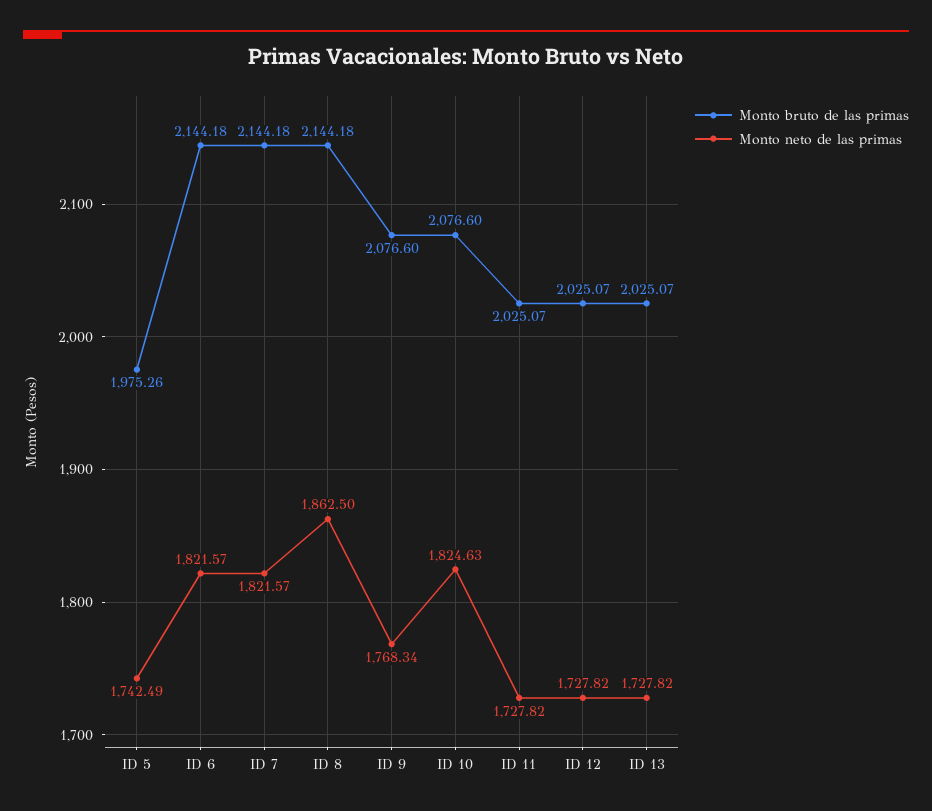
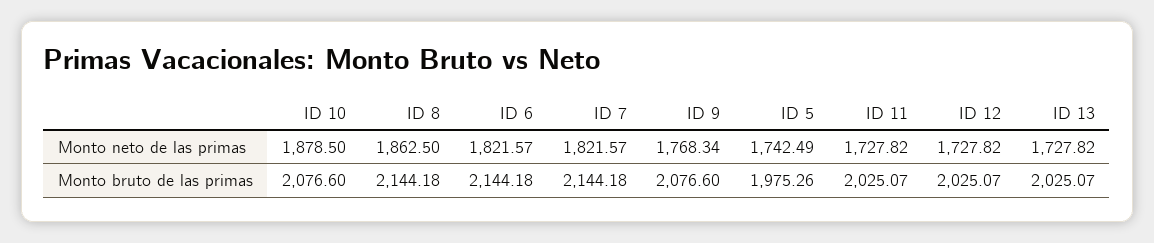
Monto neto de las primas, ID 10: 1824.63 -> 1878.5

